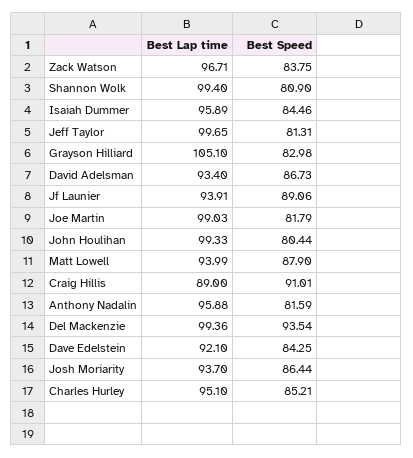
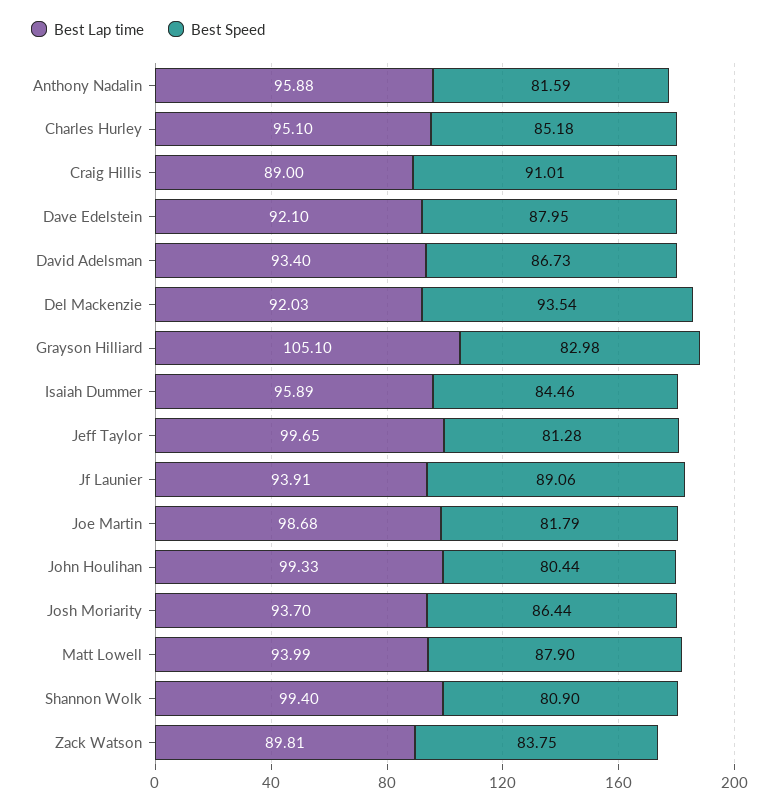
Best Lap time, Zack Watson: 96.71 -> 89.81
Best Speed, Jeff Taylor: 81.31 -> 81.28
Best Lap time, Joe Martin: 99.03 -> 98.68
Best Lap time, Del Mackenzie: 99.36 -> 92.03
Best Speed, Dave Edelstein: 84.25 -> 87.95
Best Speed, Charles Hurley: 85.21 -> 85.18

